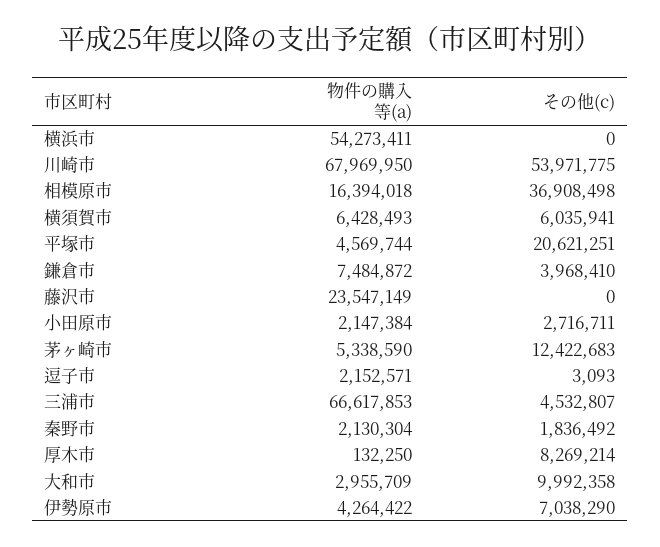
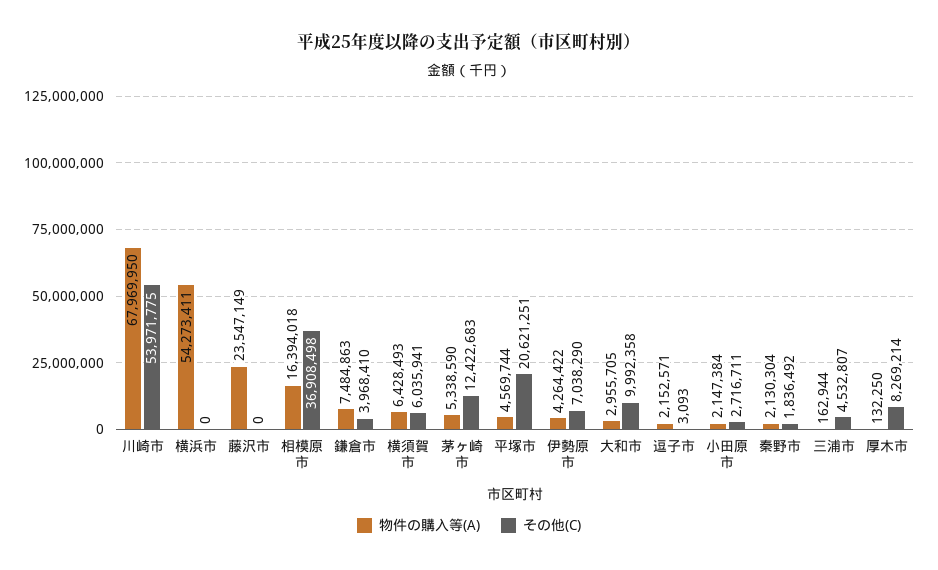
物件の購入等(a), 鎌倉市: 7484872 -> 7484863
物件の購入等(a), 三浦市: 66617853 -> 162944
物件の購入等(a), 大和市: 2955709 -> 2955705

